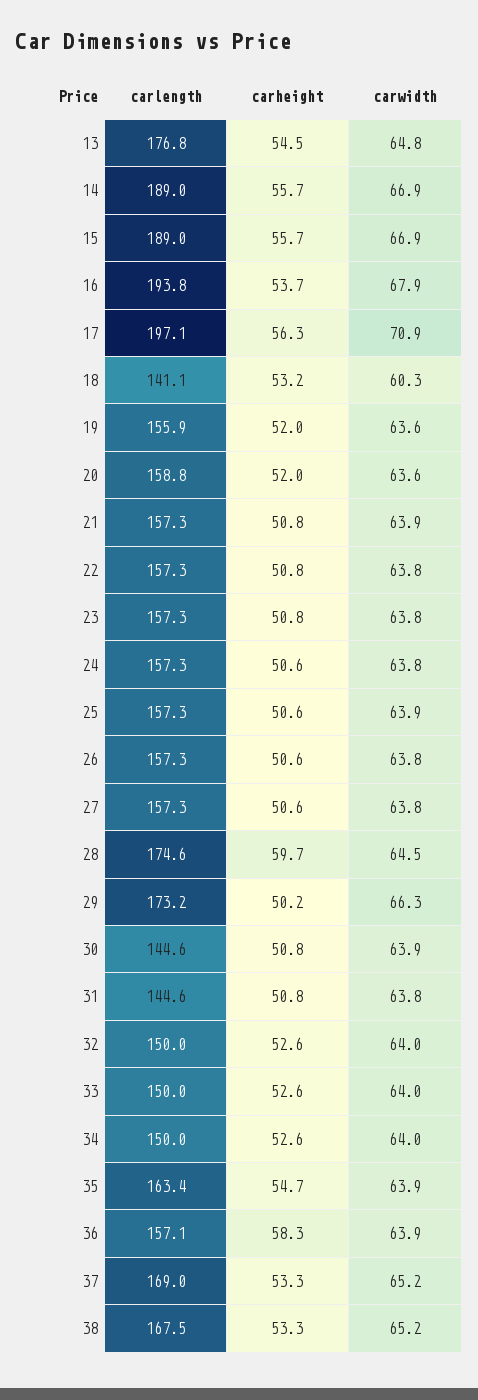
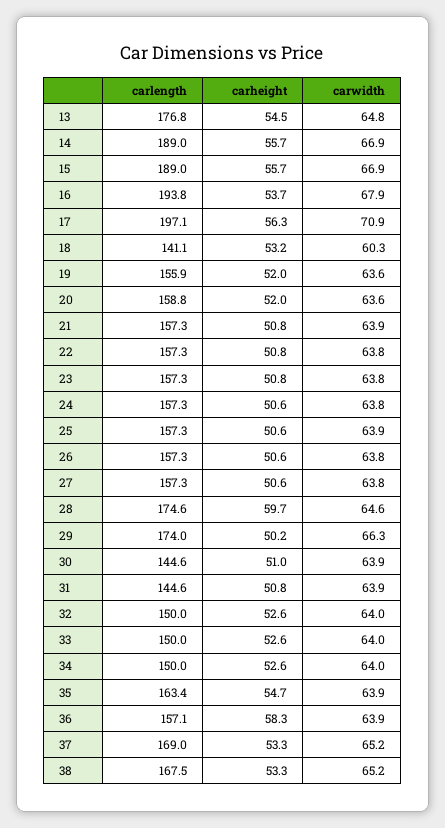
carwidth, 28: 64.5 -> 64.6
carlength, 29: 173.2 -> 174
carheight, 30: 50.8 -> 51
carwidth, 31: 63.8 -> 63.9

